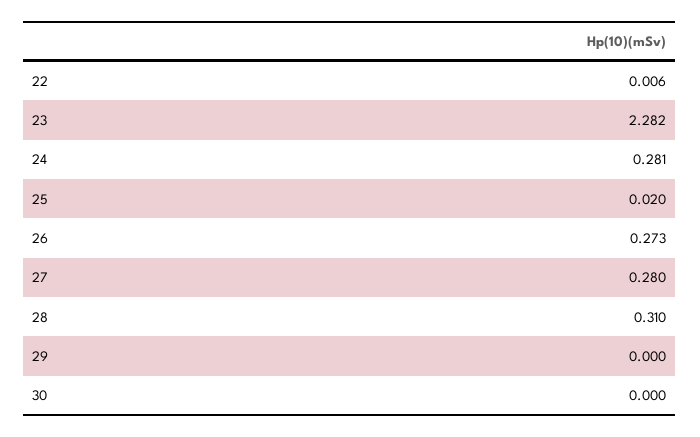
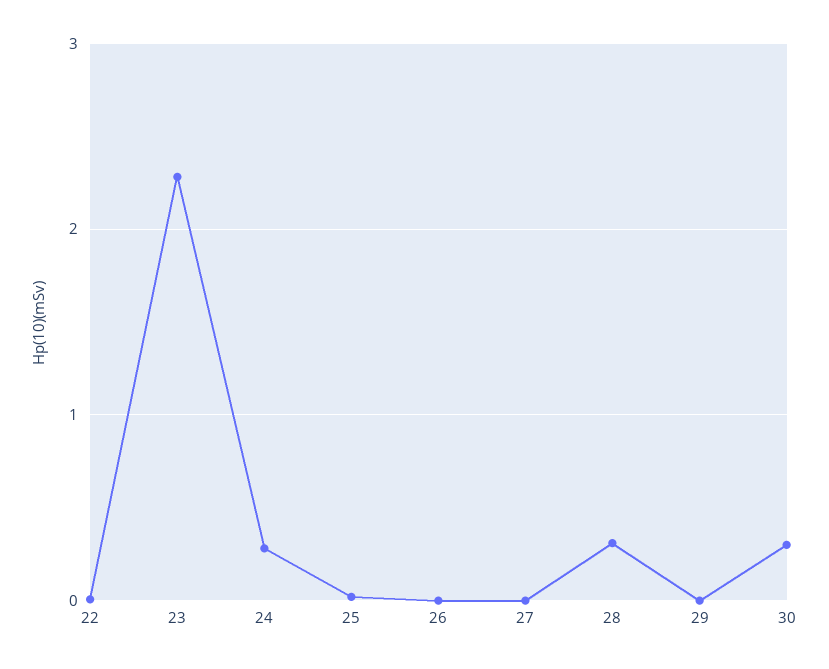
26: 0.273 -> 0
27: 0.28 -> 0
30: 0 -> 0.3

